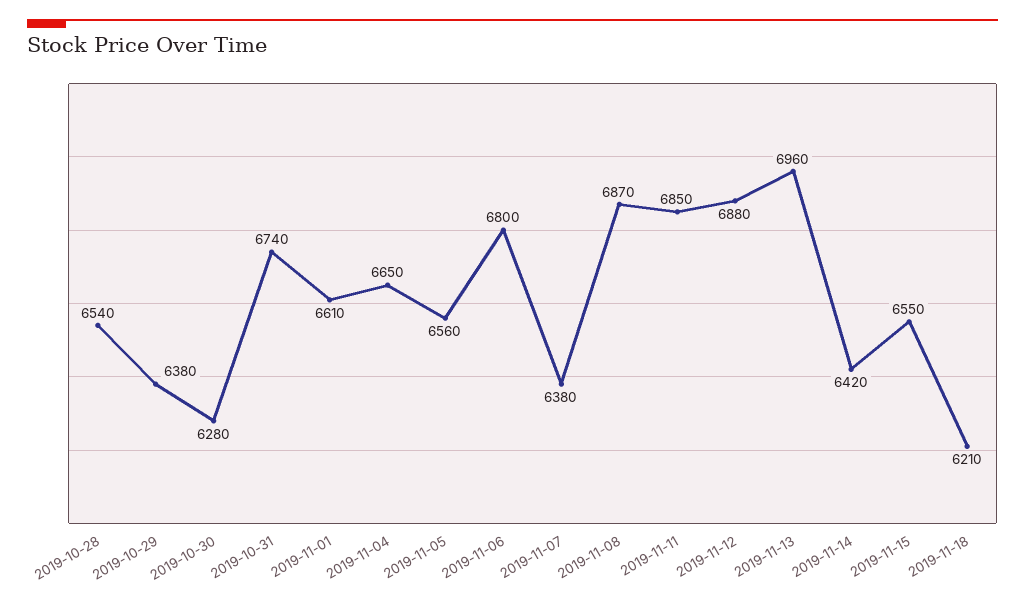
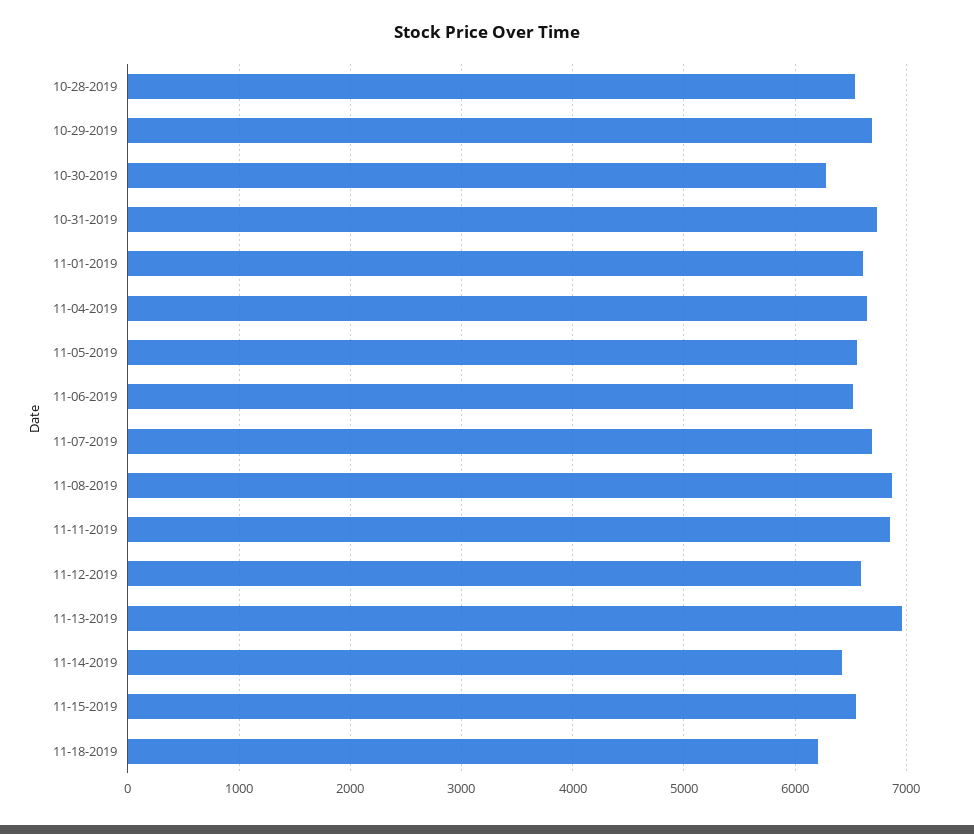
2019-10-29: 6380 -> 6700
2019-11-06: 6800 -> 6500
2019-11-07: 6380 -> 6700
2019-11-12: 6880 -> 6600

